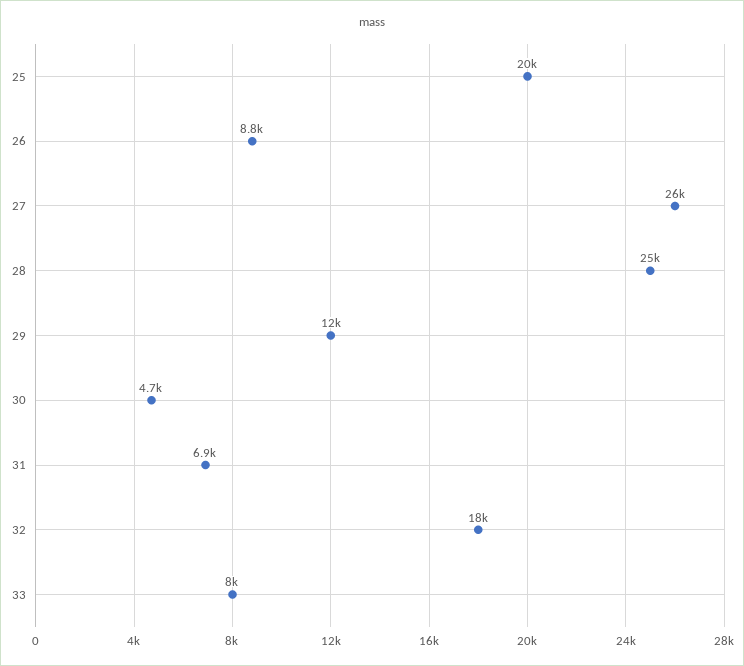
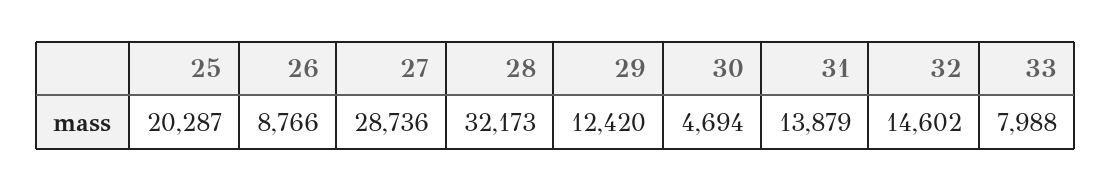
27: 26000 -> 28736
28: 25000 -> 32173
31: 6900 -> 13879
32: 18000 -> 14602

